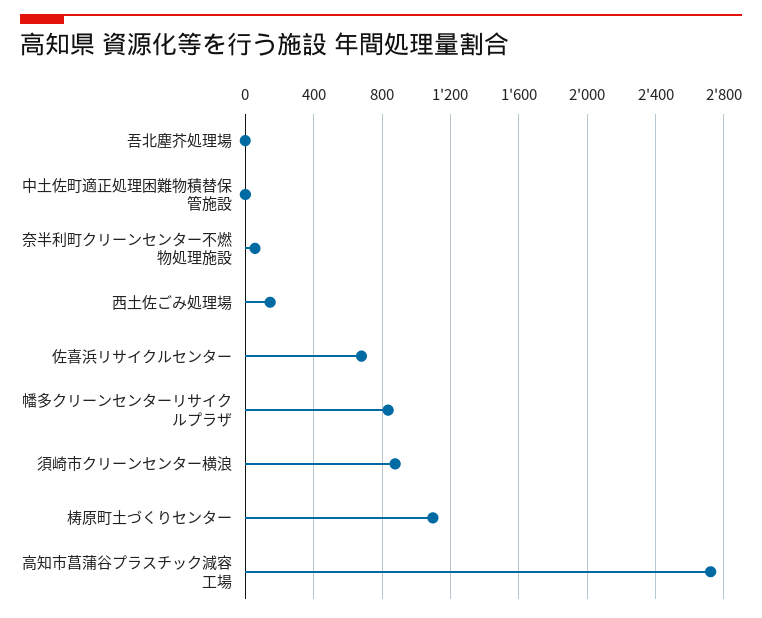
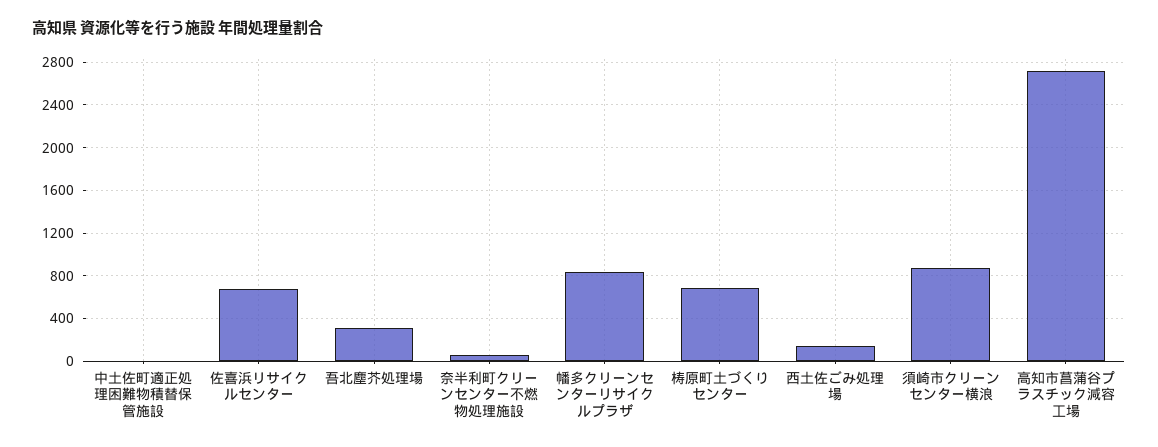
吾北塵芥処理場: 0 -> 300
梼原町土づくりセンター: 1100 -> 700

